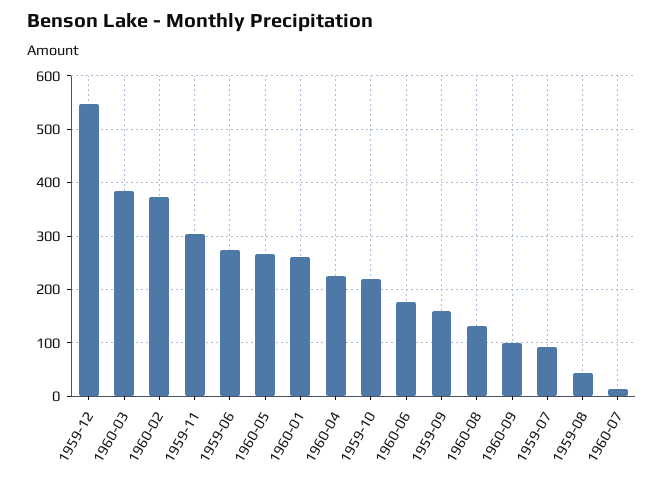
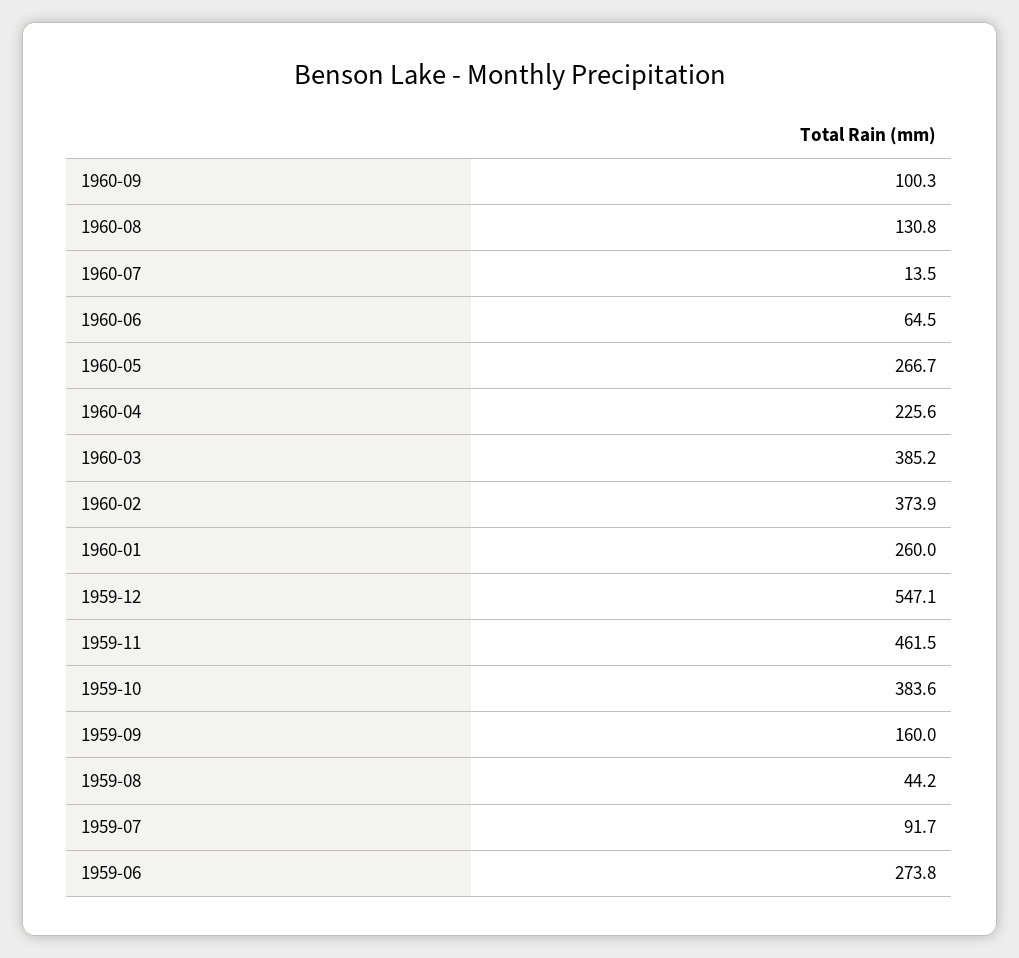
1959-11: 300 -> 461.5
1959-10: 220 -> 383.6
1960-06: 180 -> 64.5

